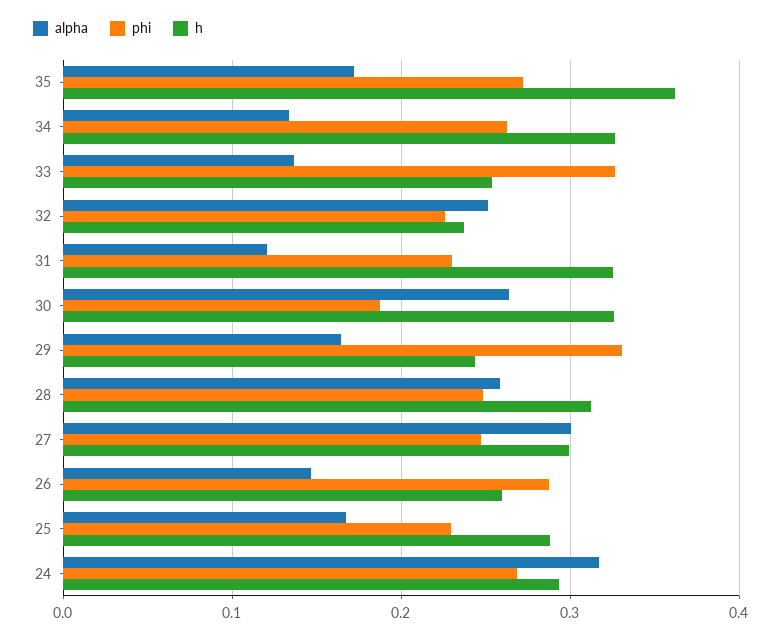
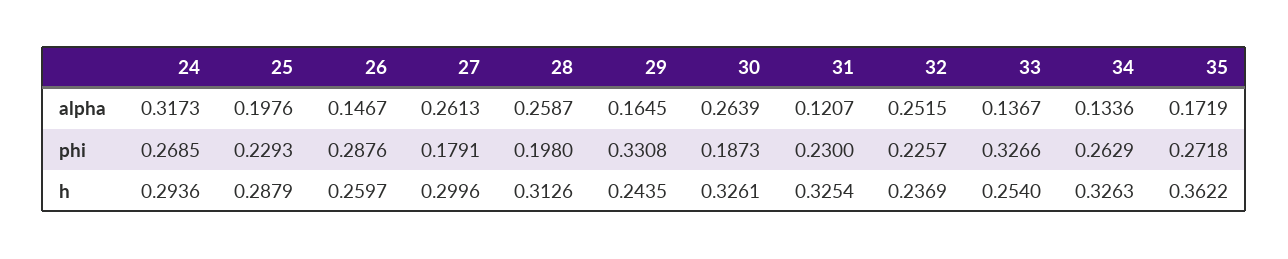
phi, 28: 0.25 -> 0.198
alpha, 27: 0.3 -> 0.2613
phi, 27: 0.25 -> 0.1791
alpha, 25: 0.17 -> 0.1976

